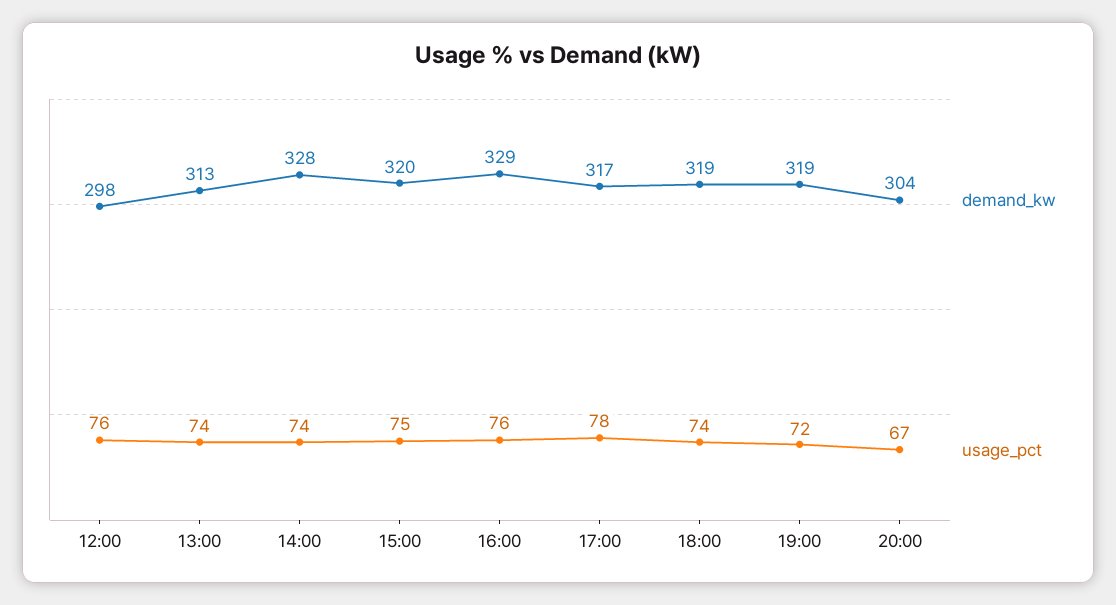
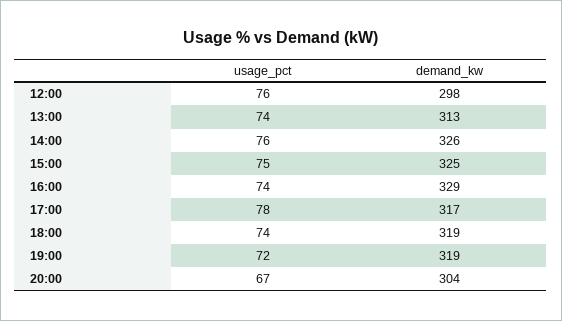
demand_kw, 14:00: 328 -> 326
usage_pct, 14:00: 74 -> 76
demand_kw, 15:00: 320 -> 325
usage_pct, 16:00: 76 -> 74

